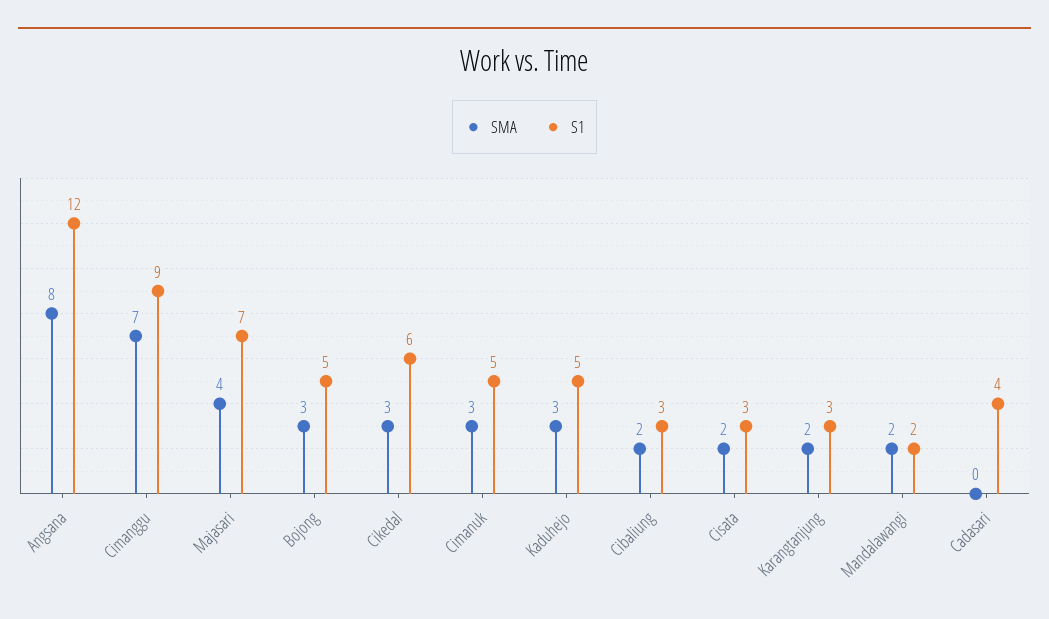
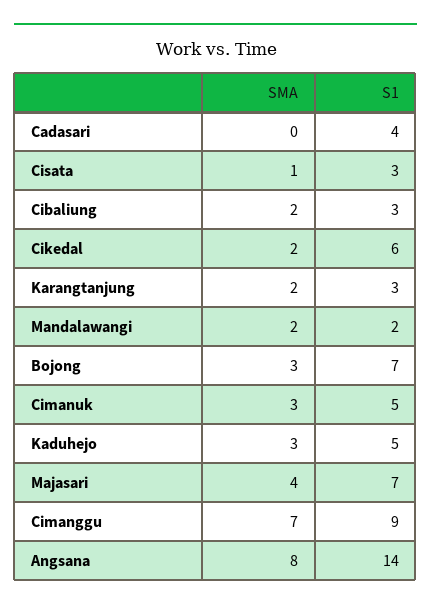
S1, Angsana: 12 -> 14
S1, Bojong: 5 -> 7
SMA, Cikedal: 3 -> 2
SMA, Cisata: 2 -> 1

